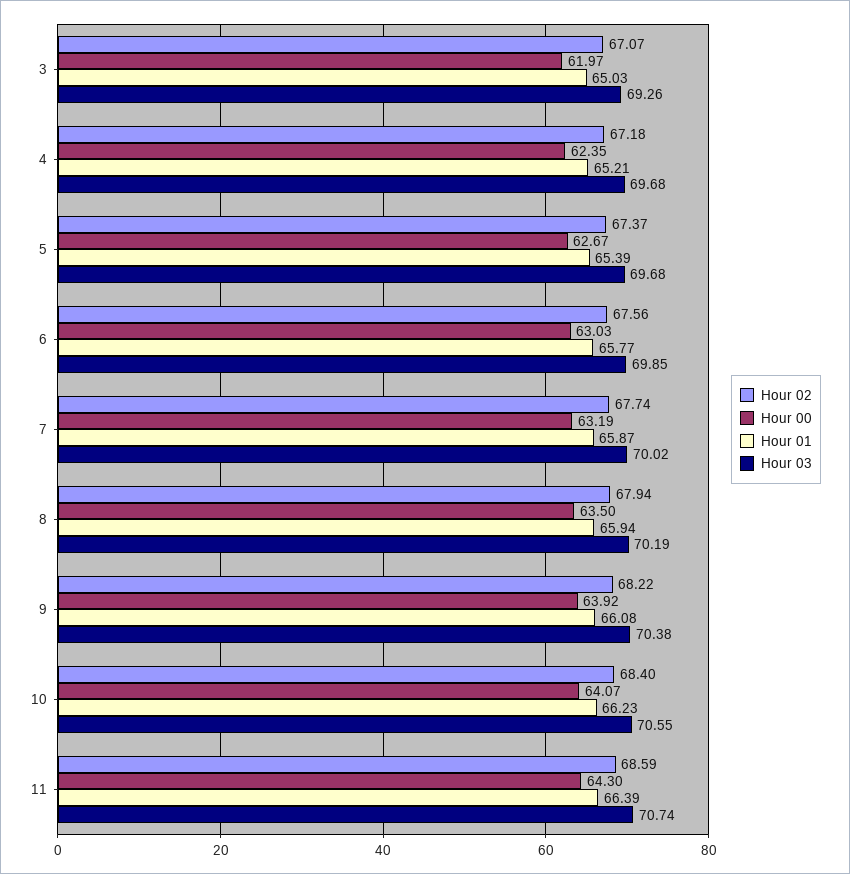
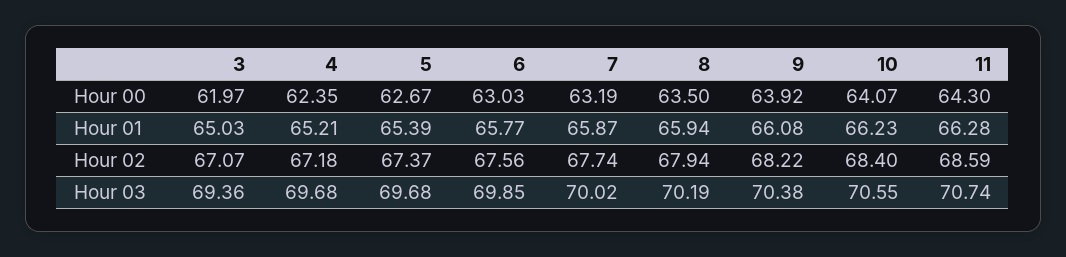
Hour 03, 3: 69.26 -> 69.36
Hour 01, 11: 66.39 -> 66.28

